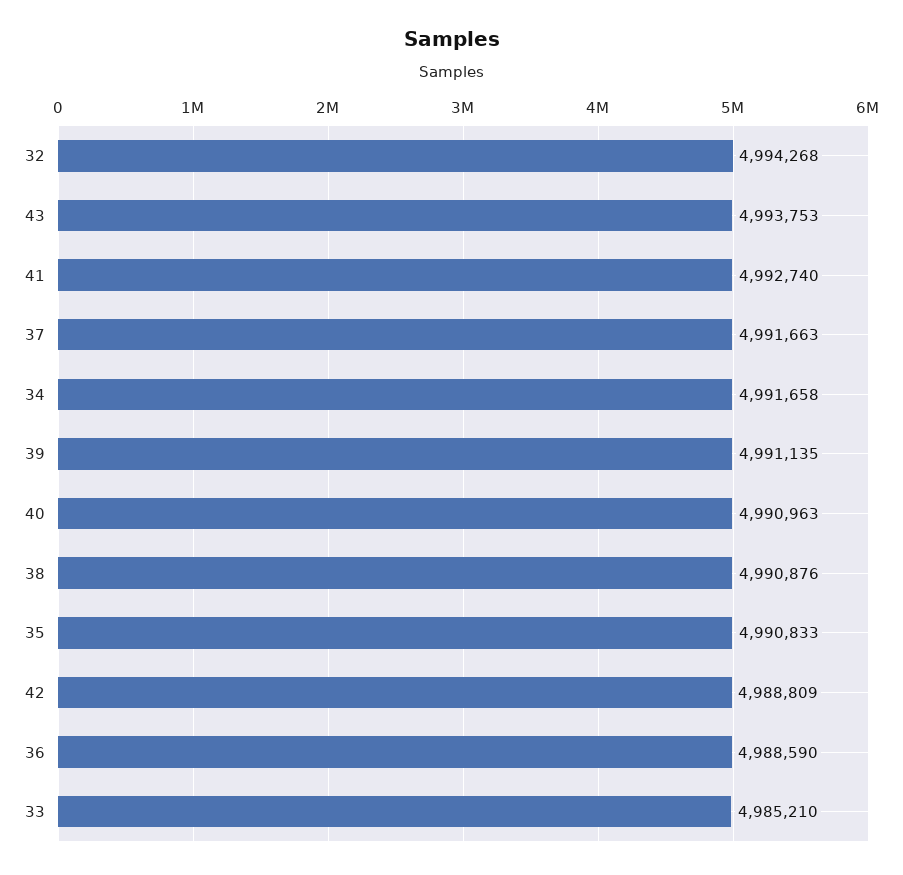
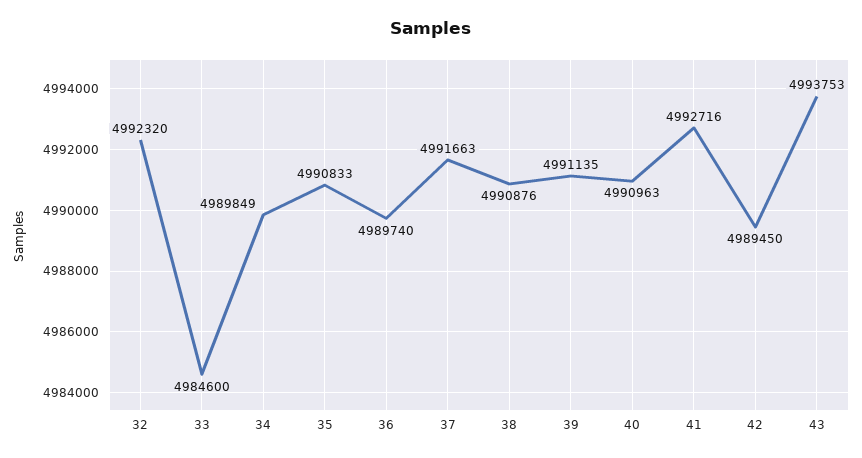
32: 4994268 -> 4992320
41: 4992740 -> 4992716
34: 4991658 -> 4989849
42: 4988809 -> 4989450
36: 4988590 -> 4989740
33: 4985210 -> 4984600

